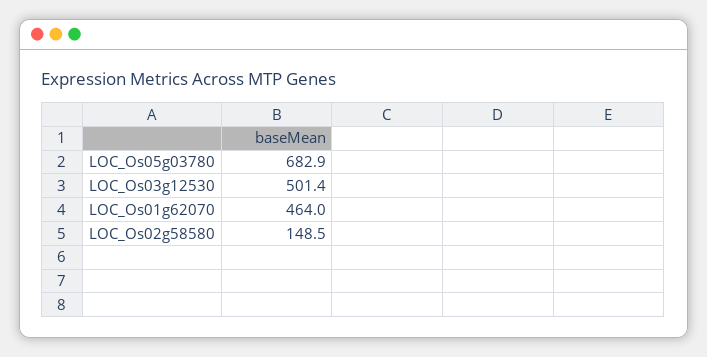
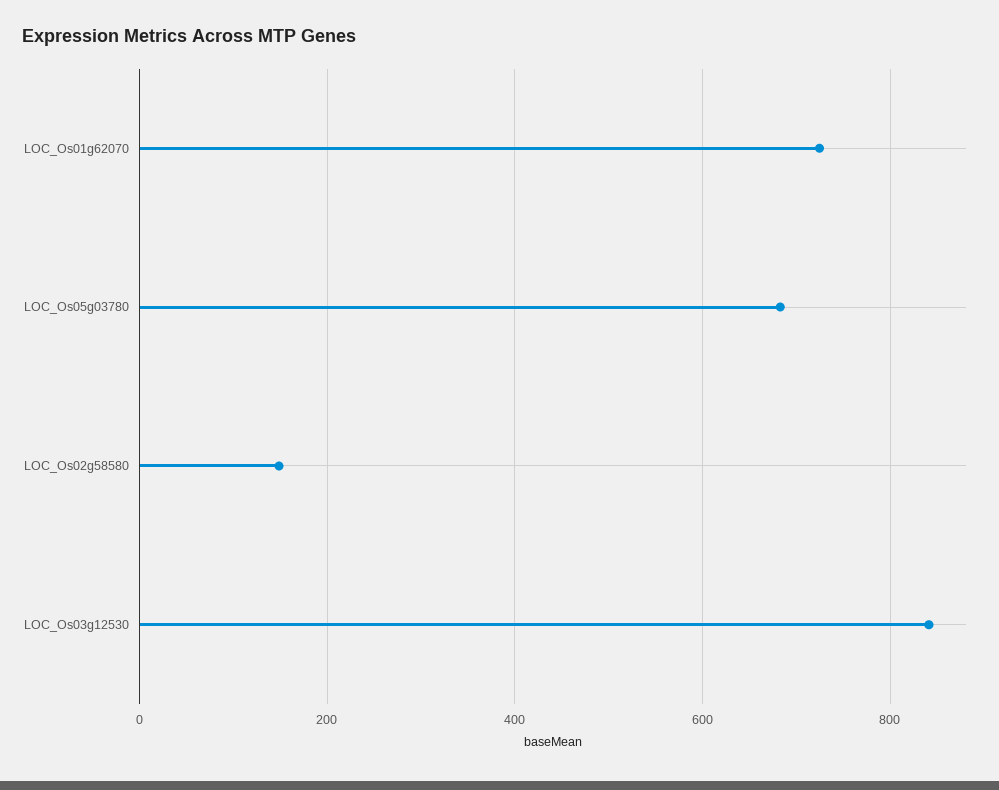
LOC_Os03g12530: 501.4 -> 840
LOC_Os01g62070: 464 -> 720

